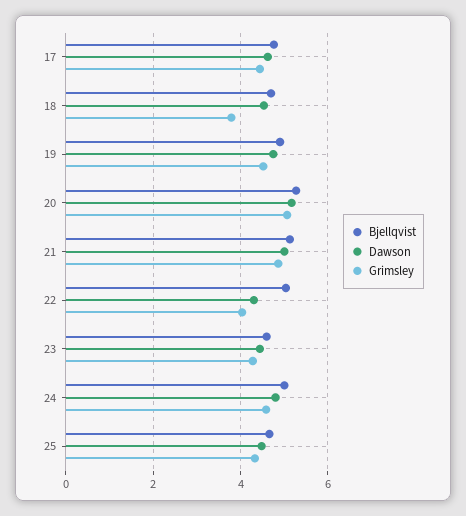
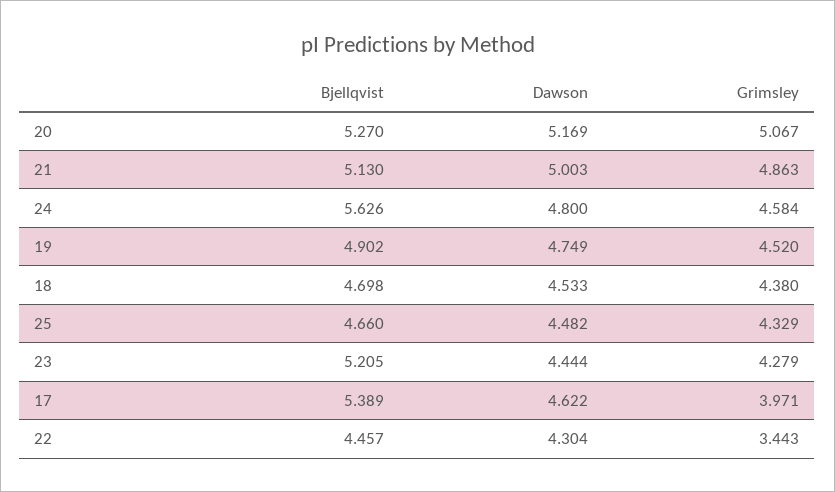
Bjellqvist, 17: 4.8 -> 5.389
Grimsley, 17: 4.4 -> 3.971
Grimsley, 18: 3.8 -> 4.38
Bjellqvist, 22: 5 -> 4.457
Grimsley, 22: 4 -> 3.443
Bjellqvist, 23: 4.6 -> 5.205
Bjellqvist, 24: 5 -> 5.626

